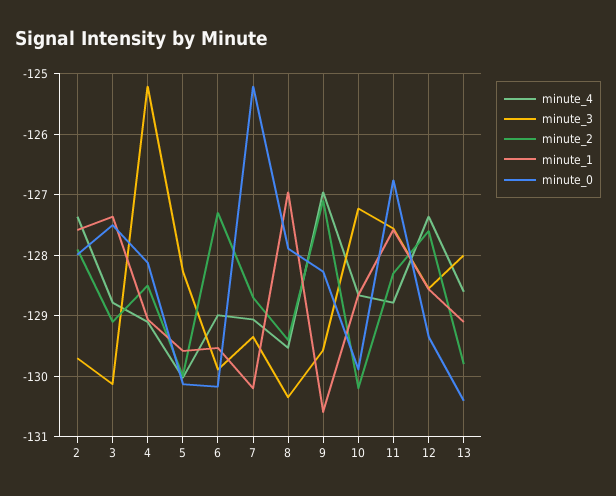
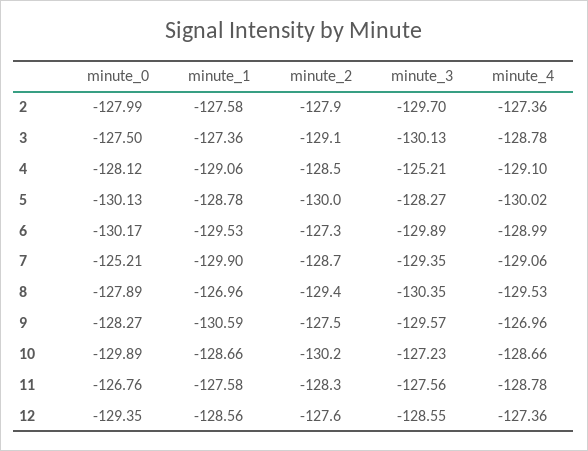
minute_1, 5: -129.6 -> -128.78
minute_1, 7: -130.2 -> -129.9
minute_2, 9: -127.1 -> -127.5
minute_4, 13: -128.6 -> none
minute_3, 13: -128 -> none
minute_2, 13: -129.8 -> none
minute_1, 13: -129.1 -> none
minute_0, 13: -130.4 -> none

